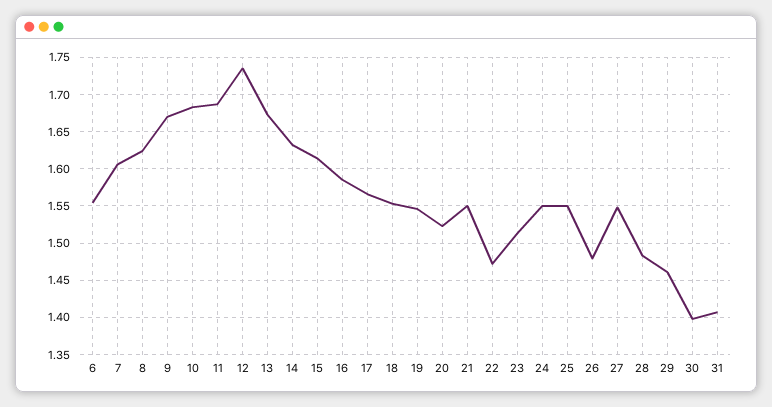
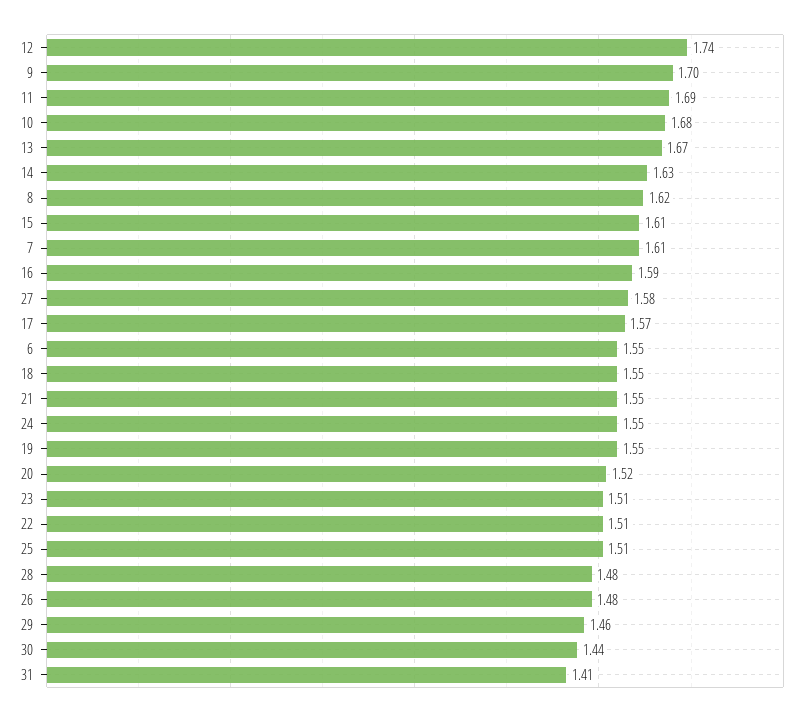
9: 1.67 -> 1.7
22: 1.47 -> 1.51
25: 1.55 -> 1.51
27: 1.55 -> 1.58
30: 1.4 -> 1.44

